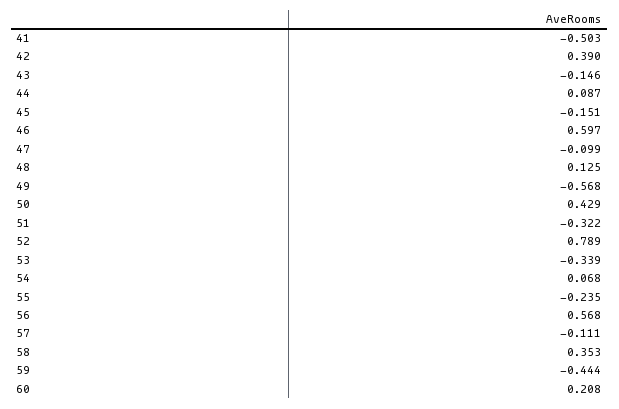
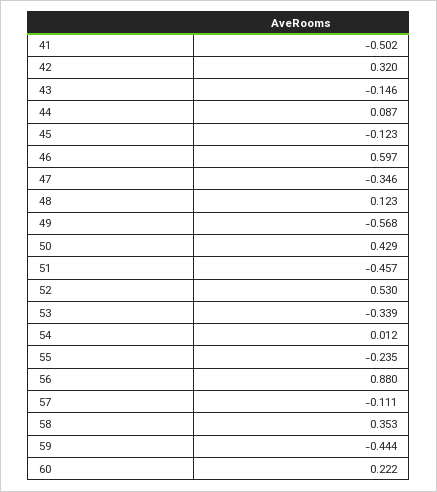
41: -0.503 -> -0.502
42: 0.39 -> 0.32
45: -0.151 -> -0.123
47: -0.099 -> -0.346
48: 0.125 -> 0.123
51: -0.322 -> -0.457
52: 0.789 -> 0.53
54: 0.068 -> 0.012
56: 0.568 -> 0.88
60: 0.208 -> 0.222

